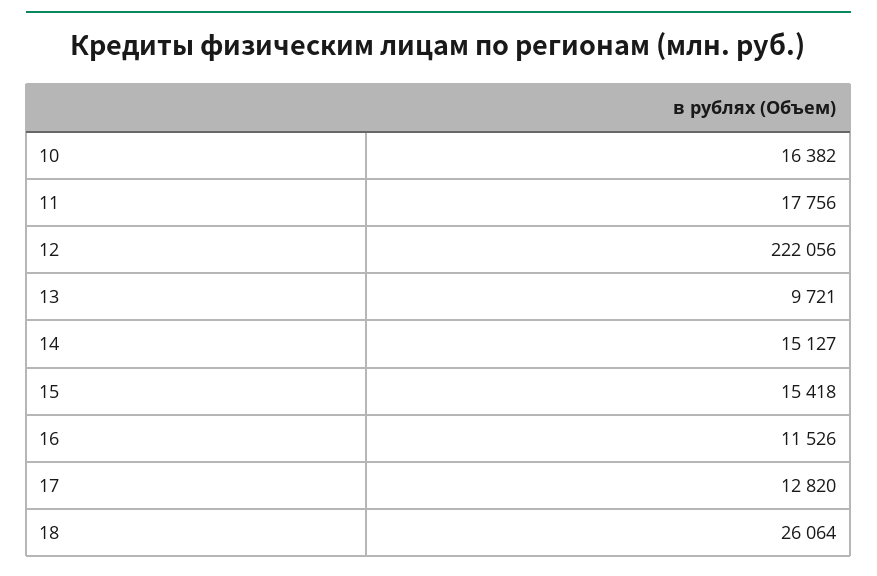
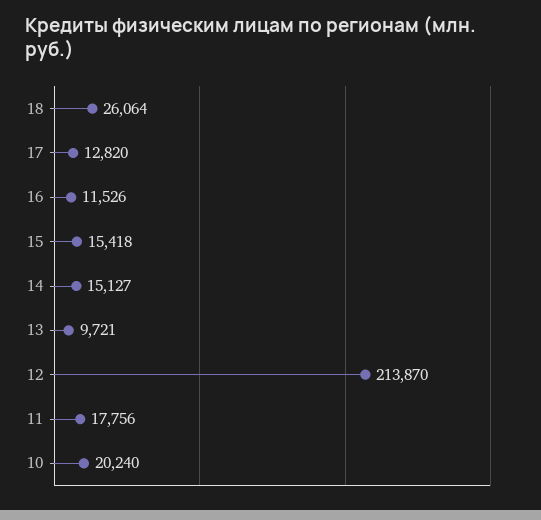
10: 16382 -> 20240
12: 222056 -> 213870

